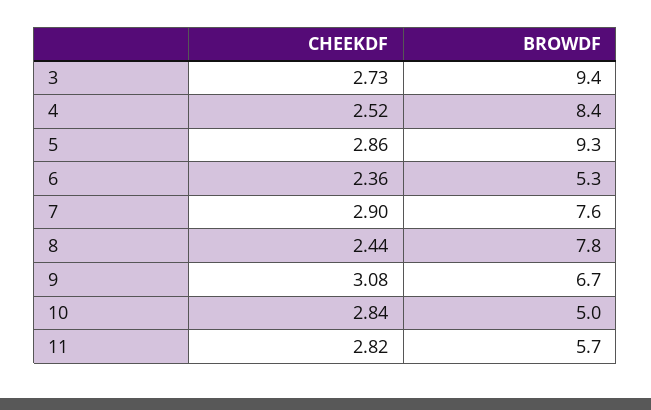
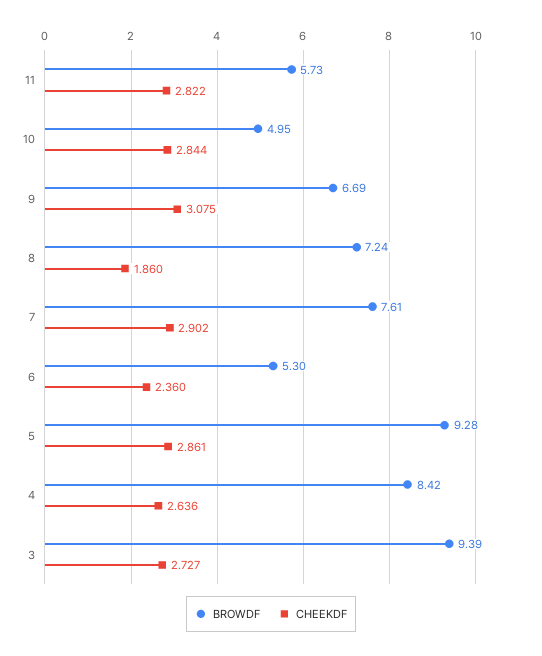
CHEEKDF, 4: 2.52 -> 2.636
CHEEKDF, 8: 2.44 -> 1.86
BROWDF, 8: 7.8 -> 7.24

